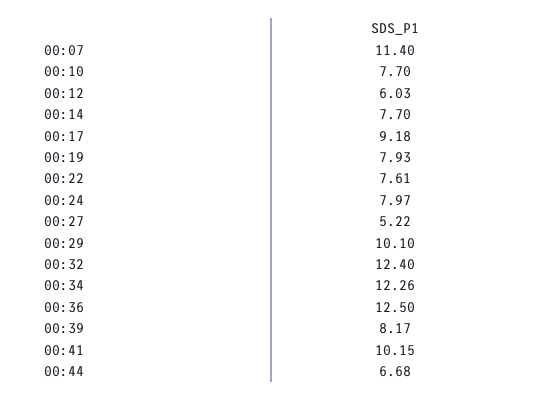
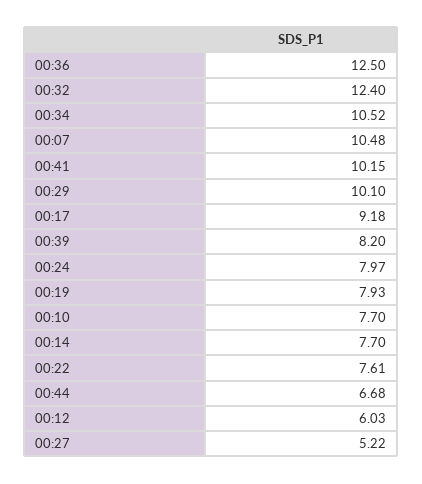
00:07: 11.4 -> 10.48
00:34: 12.26 -> 10.52
00:39: 8.17 -> 8.2

